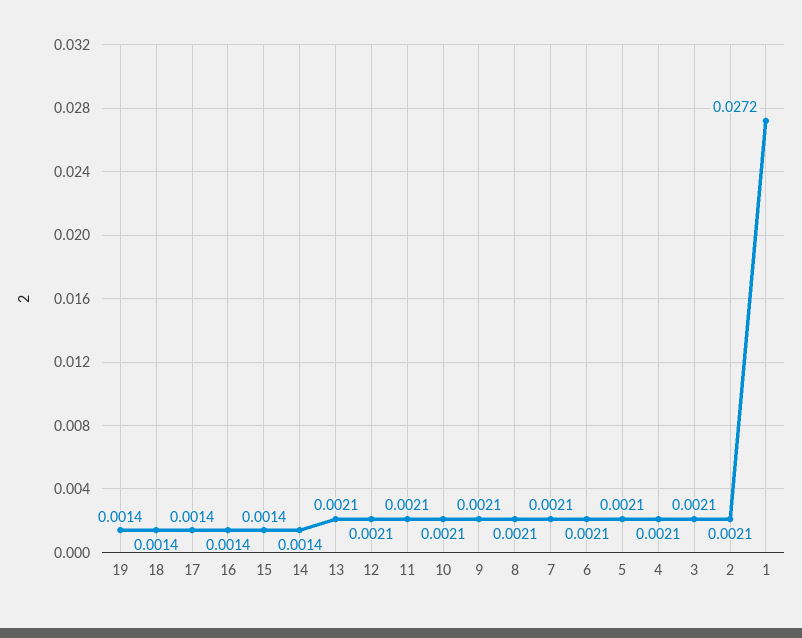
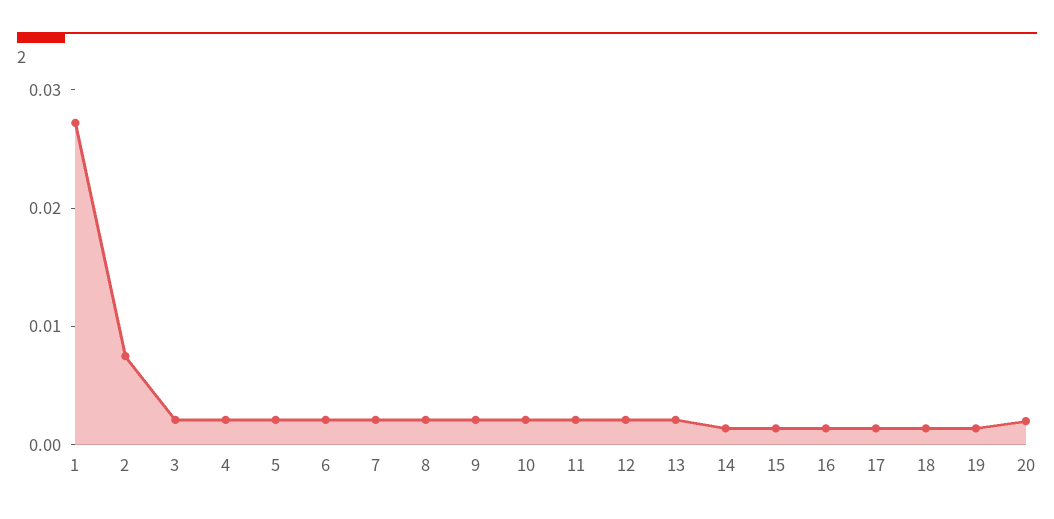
2: 0.0021 -> 0.008
20: none -> 0.002

